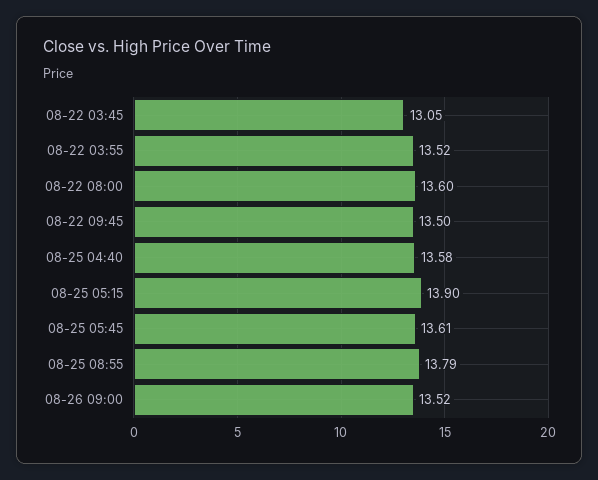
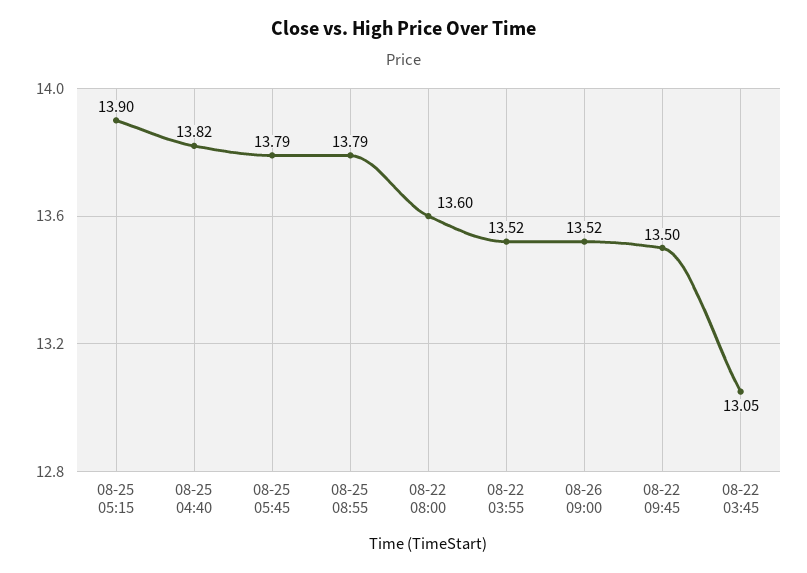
08-25 04:40: 13.58 -> 13.82
08-25 05:45: 13.61 -> 13.79

